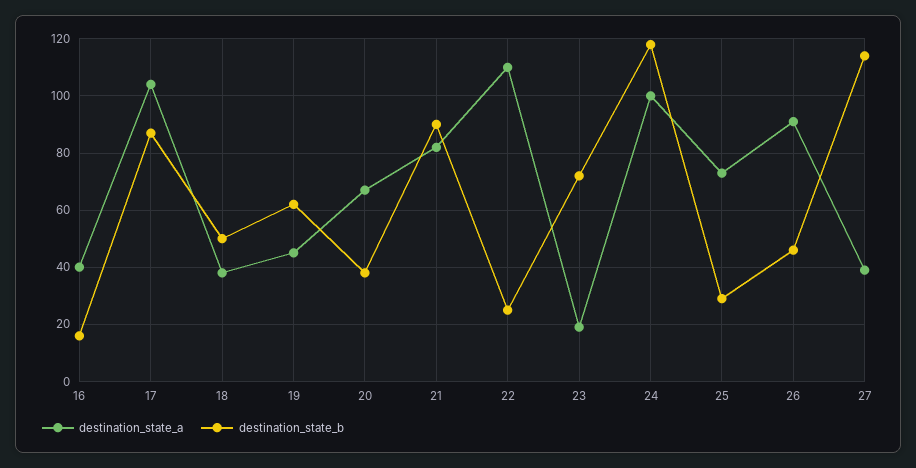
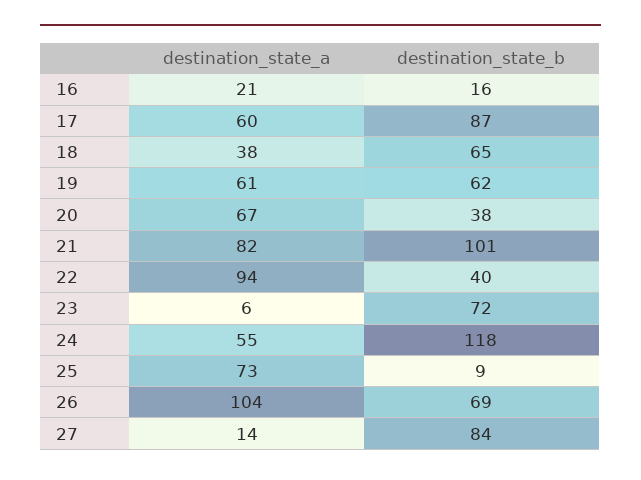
destination_state_a, 16: 40 -> 21
destination_state_a, 17: 105 -> 60
destination_state_b, 18: 50 -> 65
destination_state_a, 19: 45 -> 61
destination_state_b, 21: 90 -> 101
destination_state_a, 22: 110 -> 94
destination_state_b, 22: 25 -> 40
destination_state_a, 23: 20 -> 6
destination_state_a, 24: 100 -> 55
destination_state_b, 25: 30 -> 9
destination_state_a, 26: 90 -> 104
destination_state_b, 26: 45 -> 69
destination_state_a, 27: 40 -> 14
destination_state_b, 27: 115 -> 84

